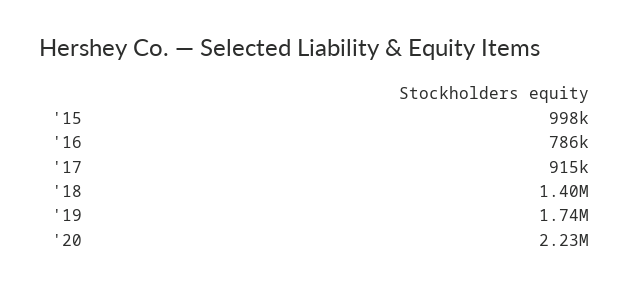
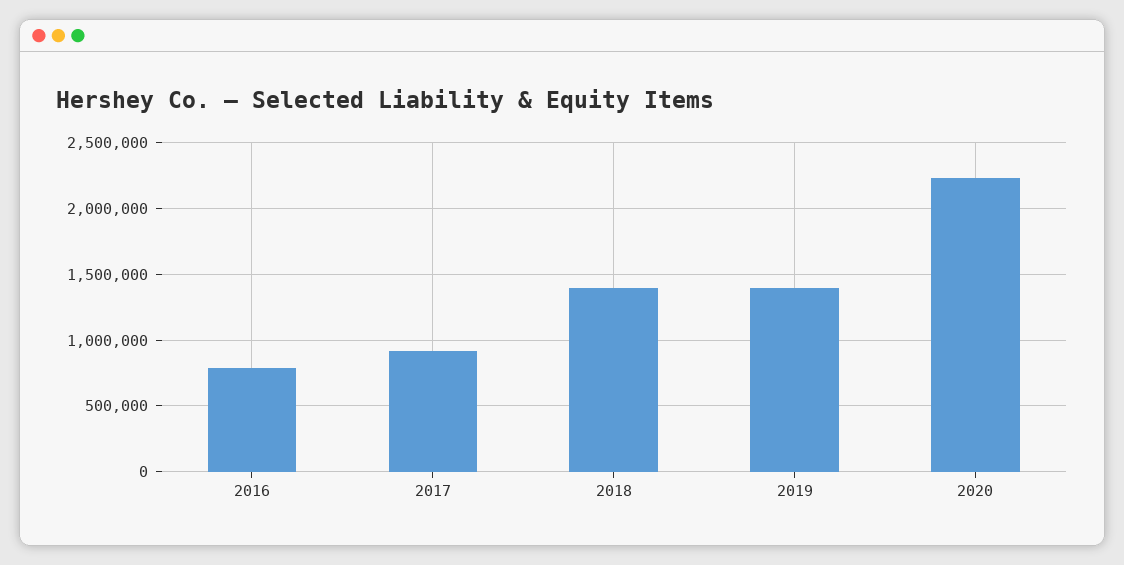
'15: 998000 -> none
'19: 1740000 -> 1400000

